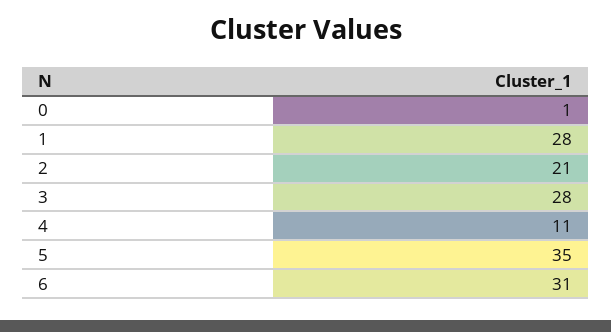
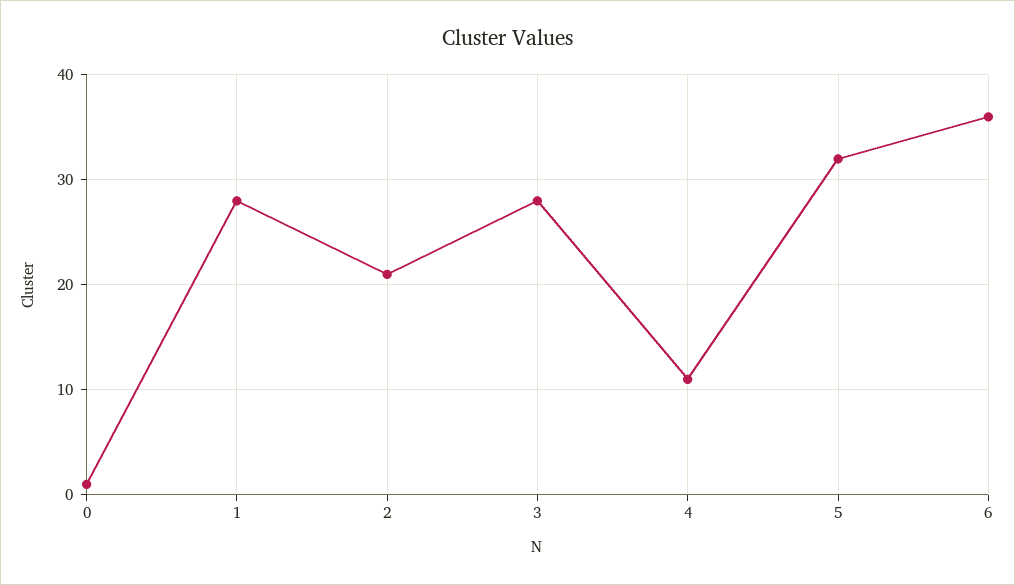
5: 35 -> 32
6: 31 -> 36

